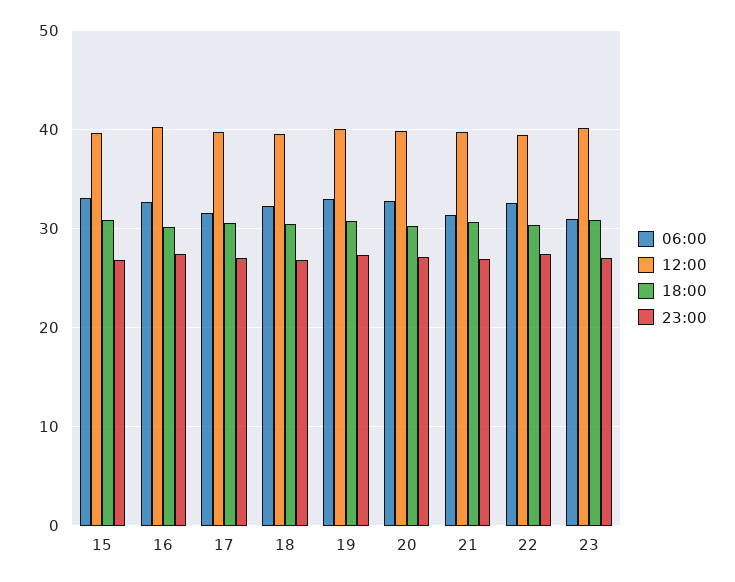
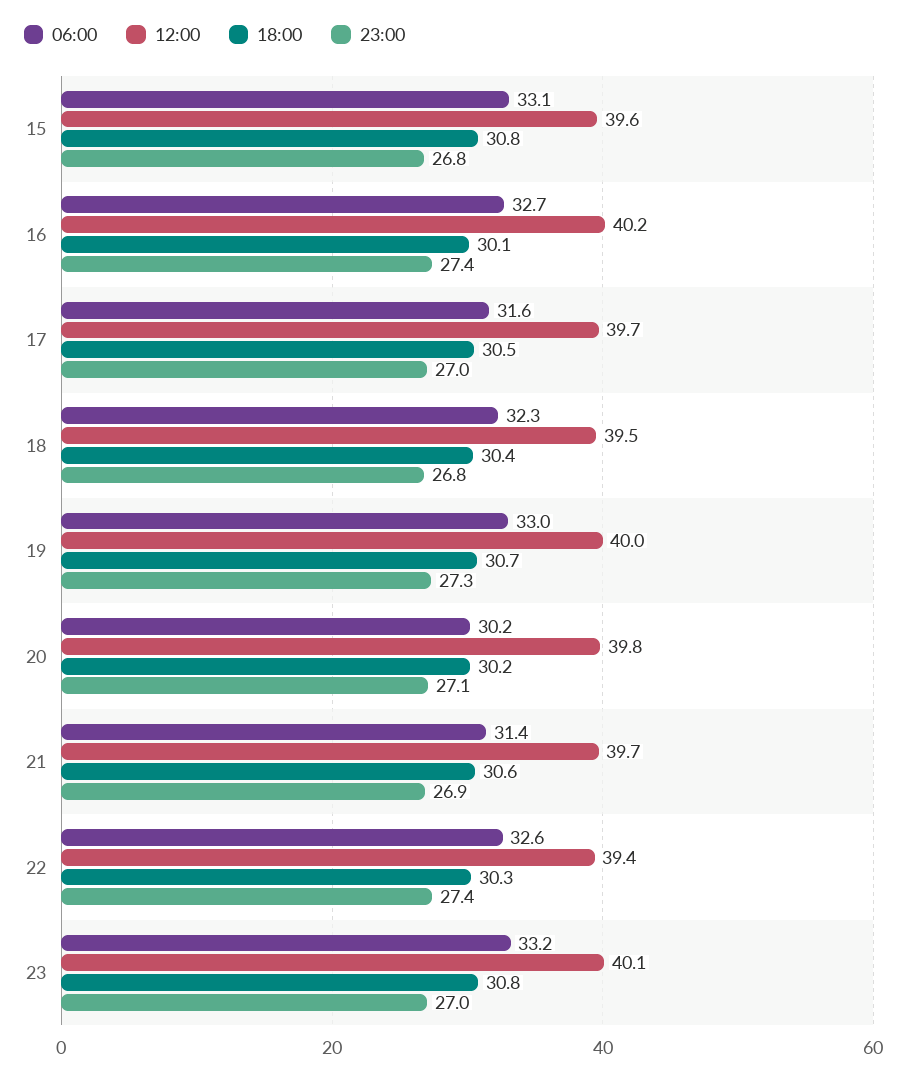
06:00, 20: 33 -> 30.2
06:00, 23: 31 -> 33.2

